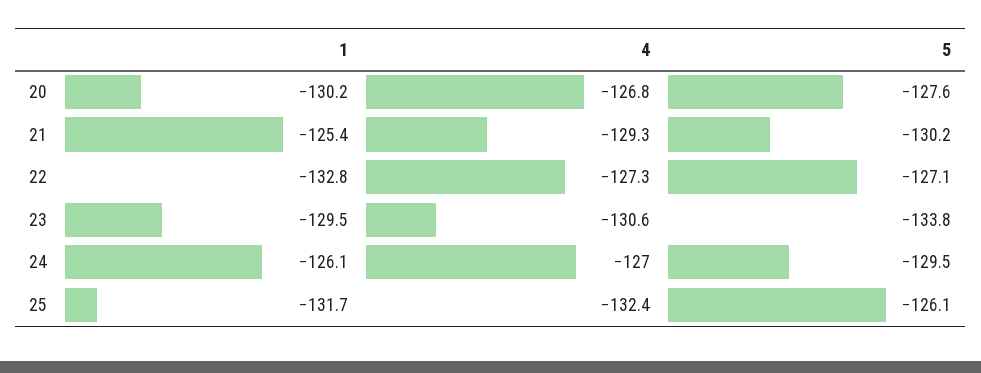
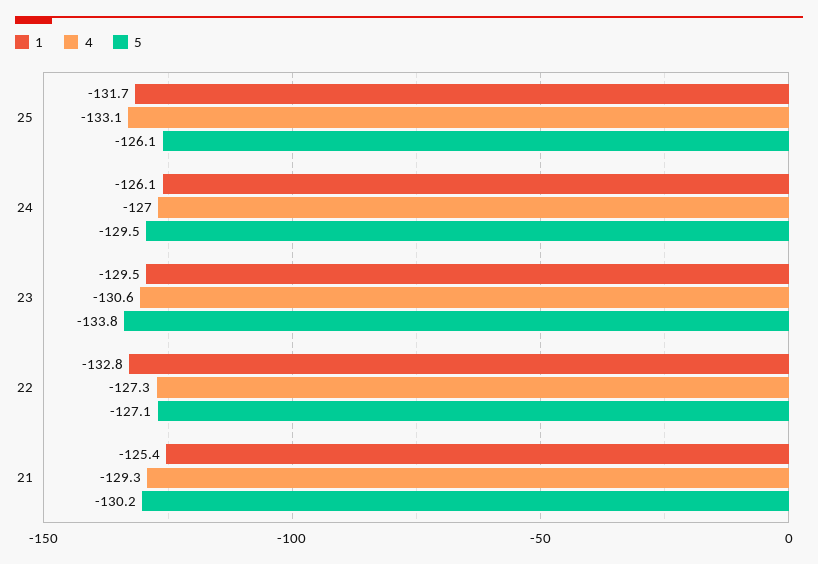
1, 20: -130.2 -> none
4, 20: -126.8 -> none
5, 20: -127.6 -> none
4, 25: -132.4 -> -133.1

